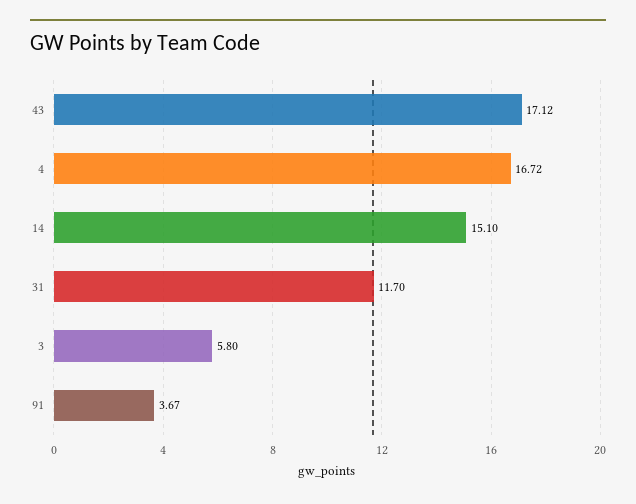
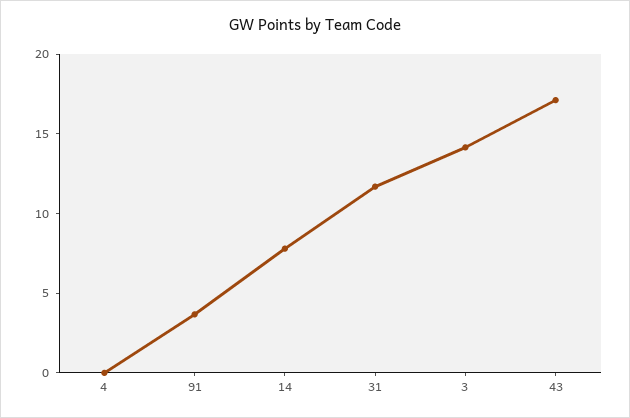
4: 16.72 -> 0
14: 15.1 -> 8
3: 5.8 -> 14

